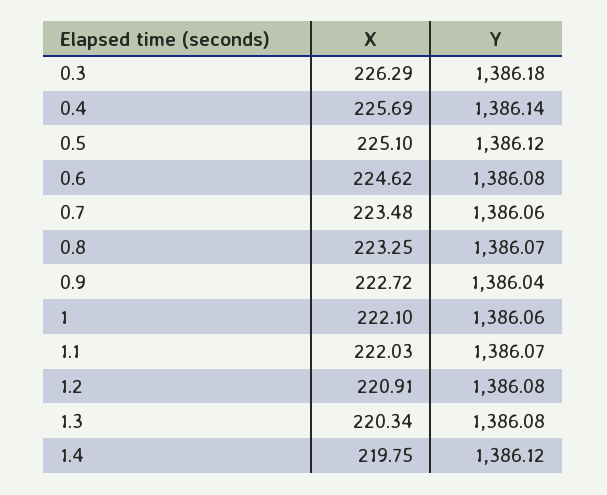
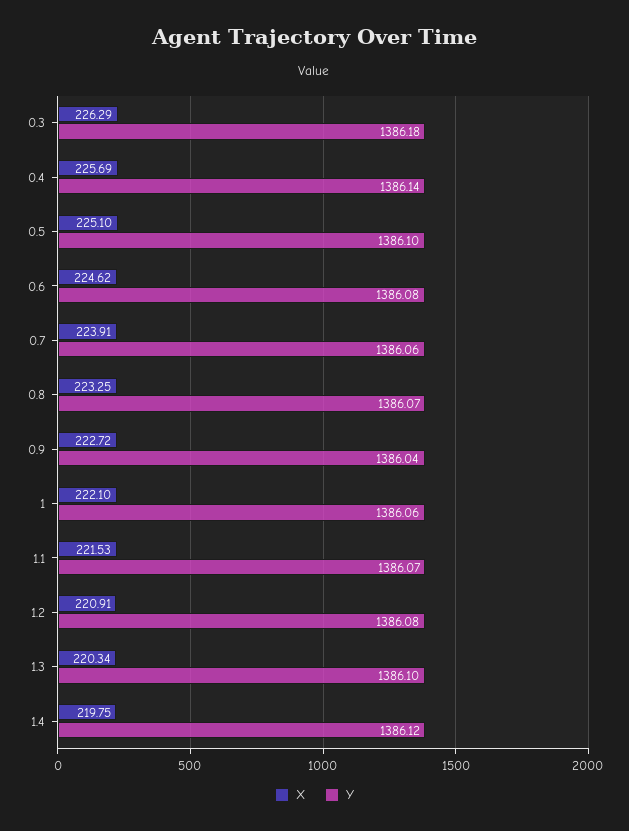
Y, 0.5: 1386.12 -> 1386.1
X, 0.7: 223.48 -> 223.91
X, 1.1: 222.03 -> 221.53
Y, 1.3: 1386.08 -> 1386.1

